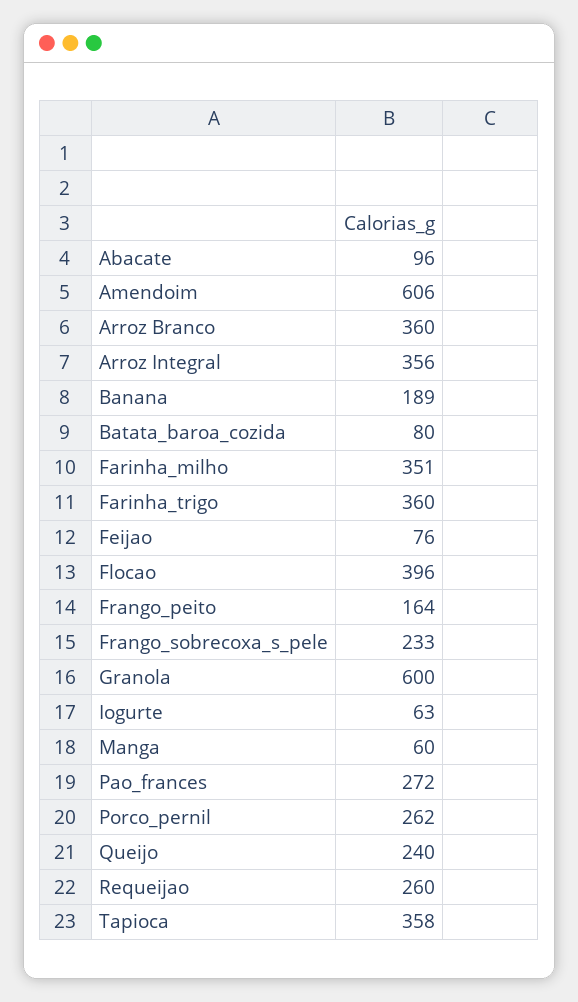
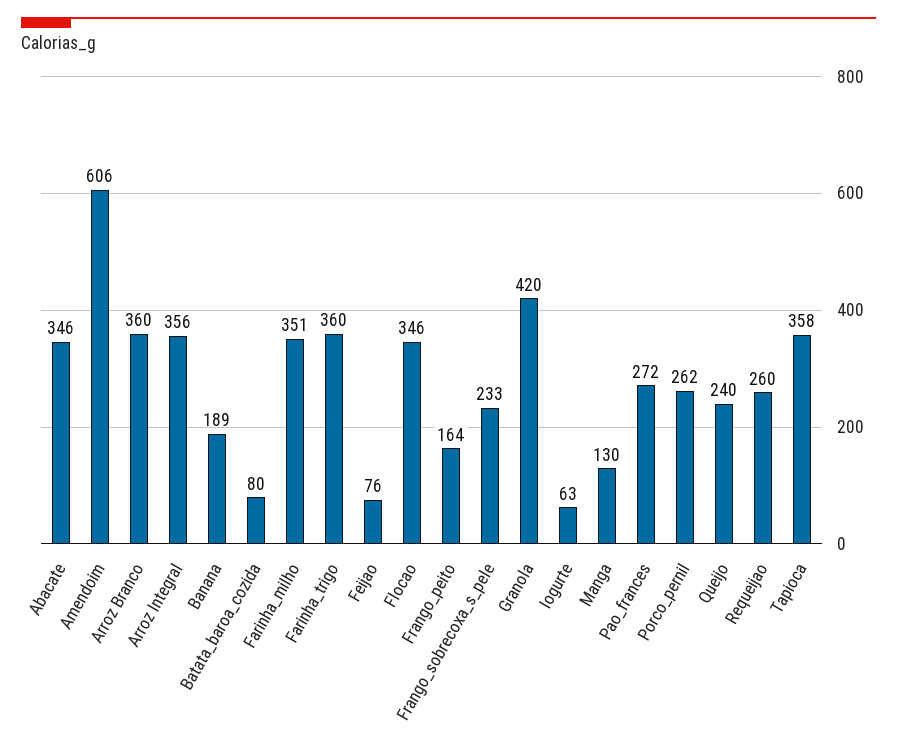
Abacate: 96 -> 346
Flocao: 396 -> 346
Granola: 600 -> 420
Manga: 60 -> 130

